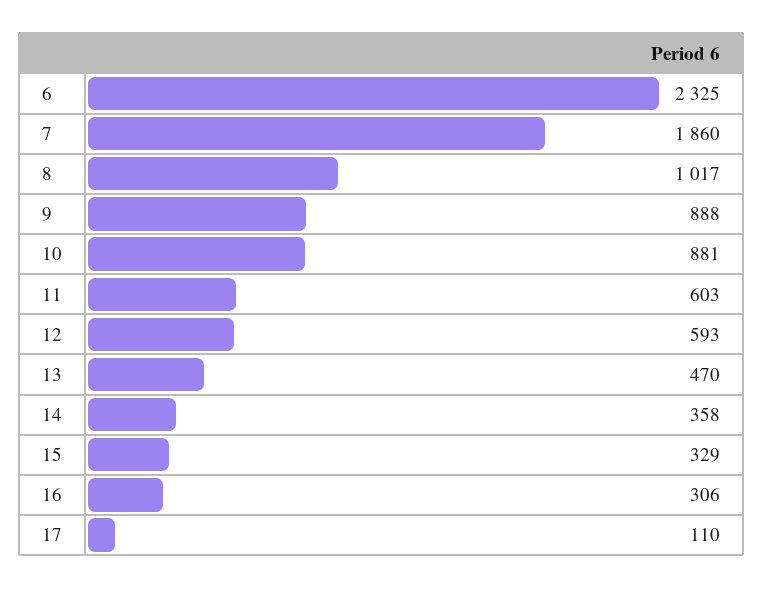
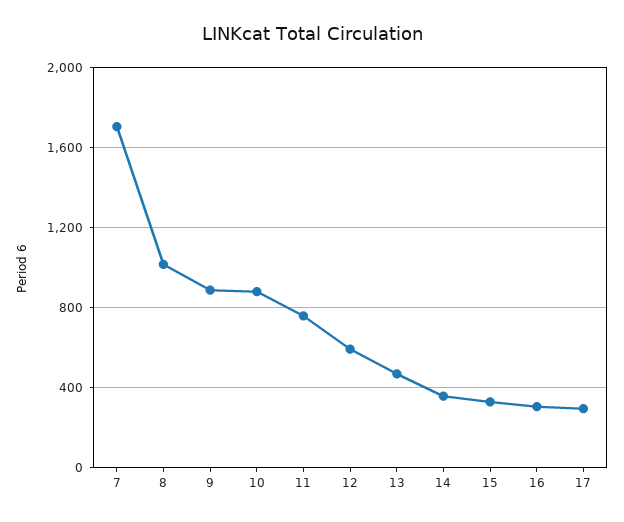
6: 2325 -> none
7: 1860 -> 1700
11: 603 -> 750
17: 110 -> 300

